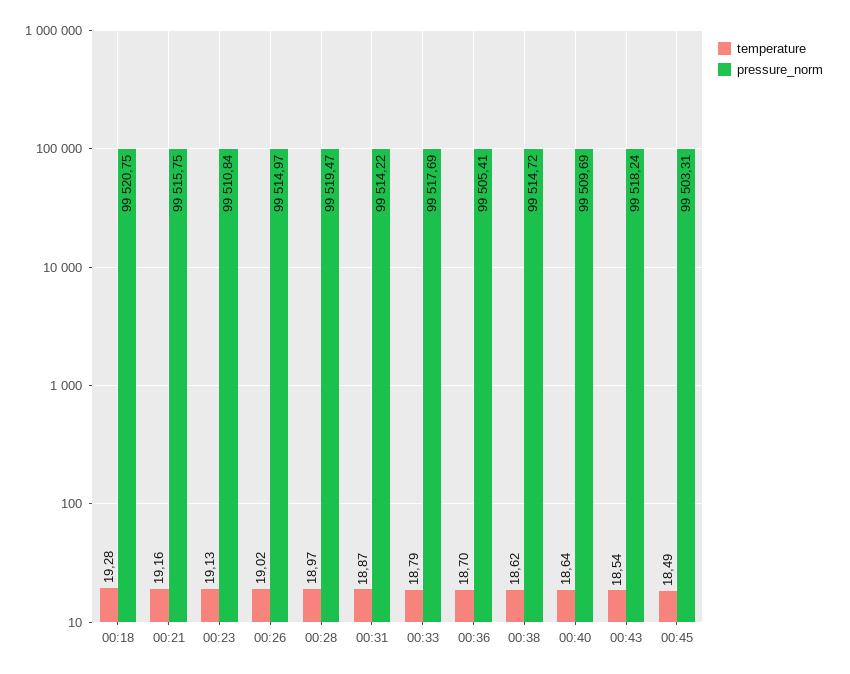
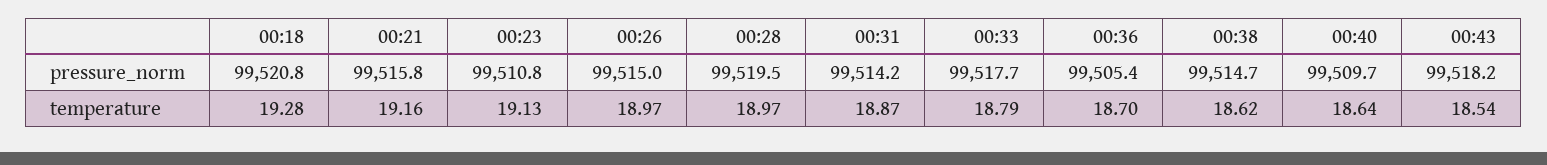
temperature, 00:26: 19.02 -> 18.97
temperature, 00:45: 18.49 -> none
pressure_norm, 00:45: 99503.31 -> none

